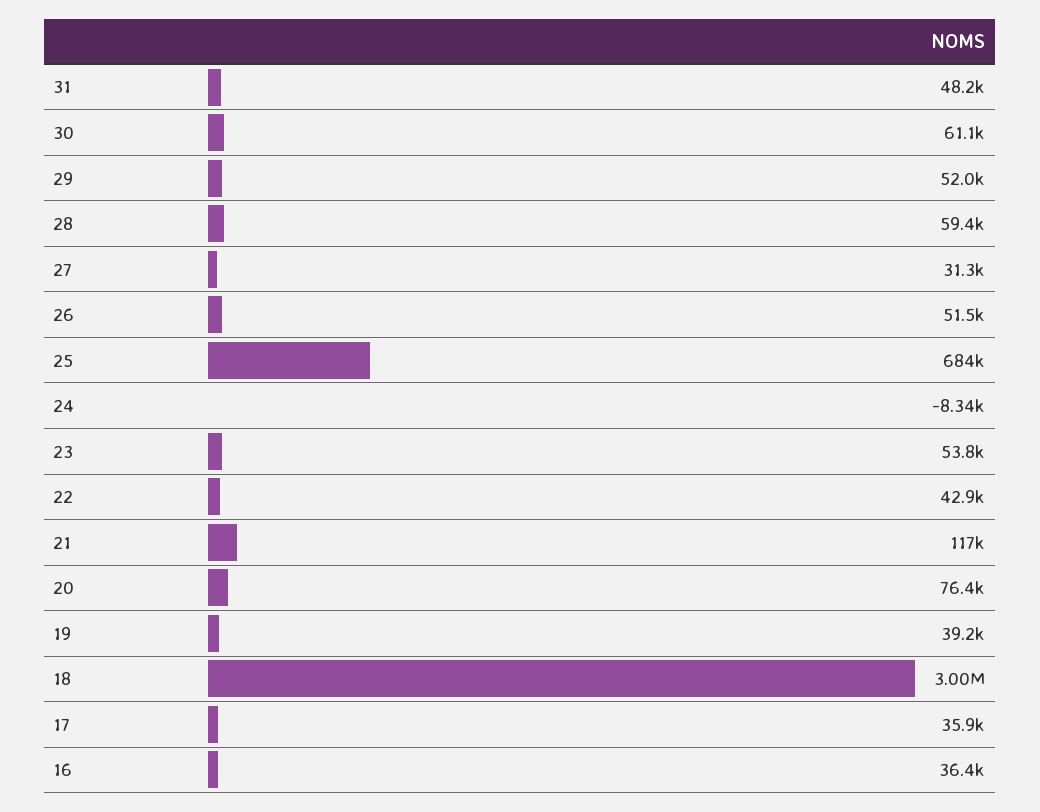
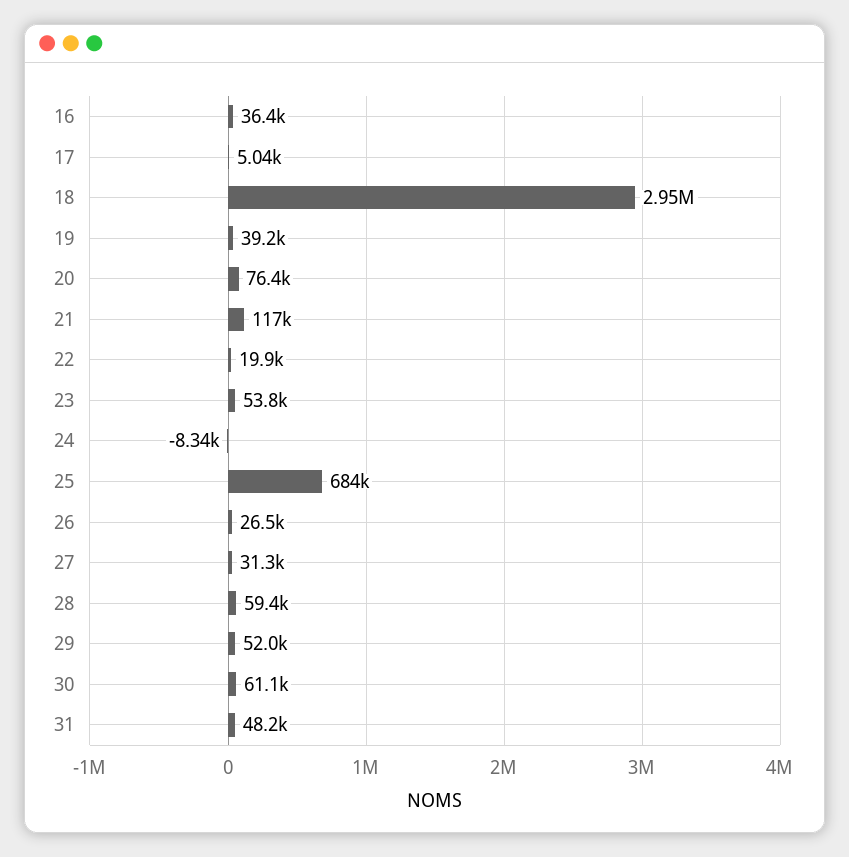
26: 51500 -> 26500
22: 42900 -> 19900
18: 3000000 -> 2950000
17: 35900 -> 5040

